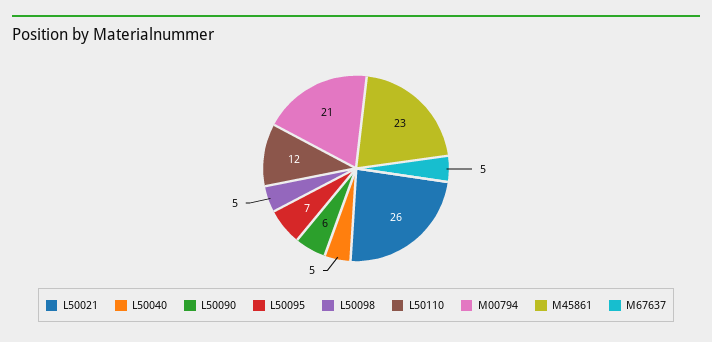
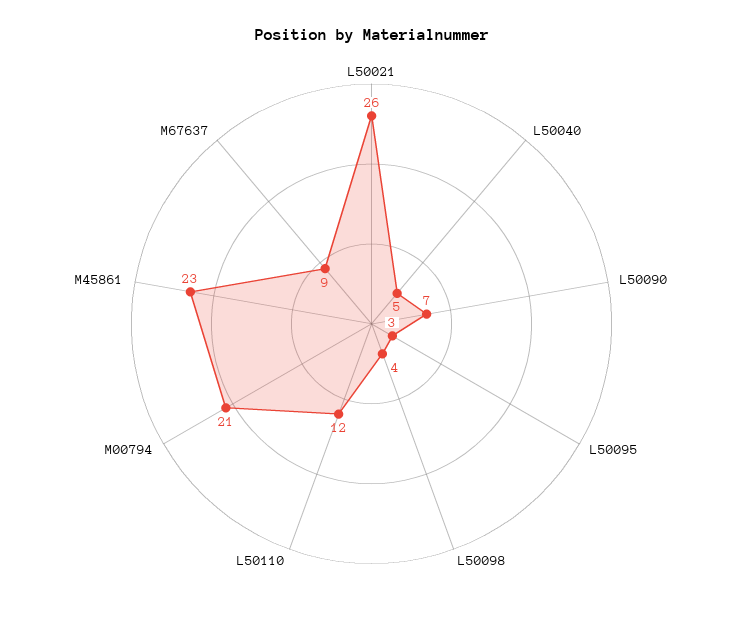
L50090: 6 -> 7
L50095: 7 -> 3
L50098: 5 -> 4
M67637: 5 -> 9

